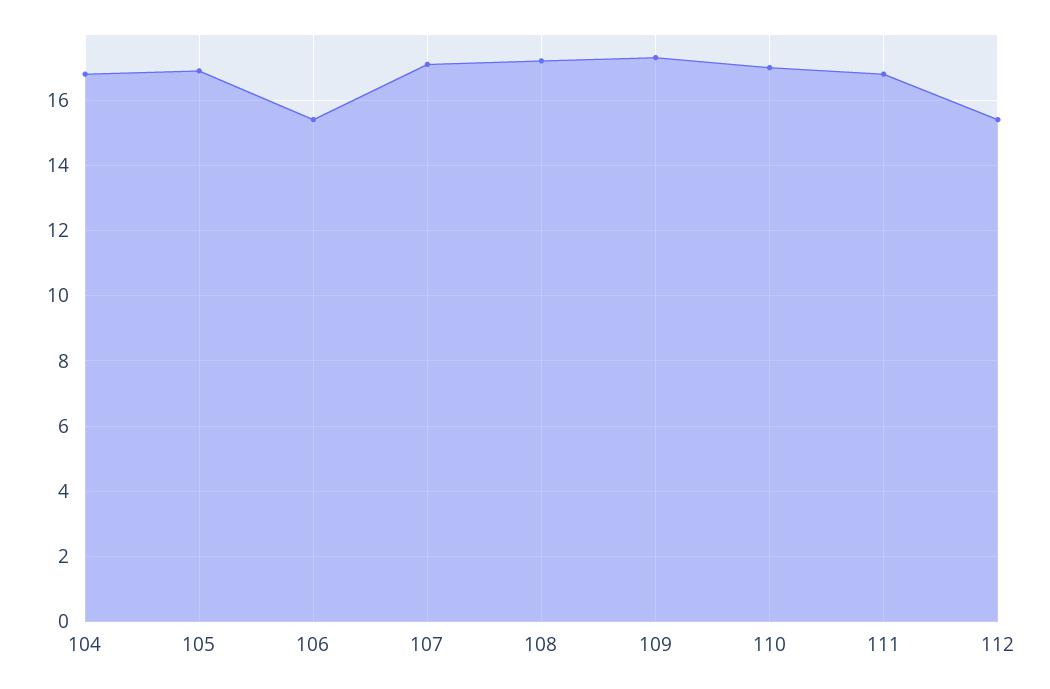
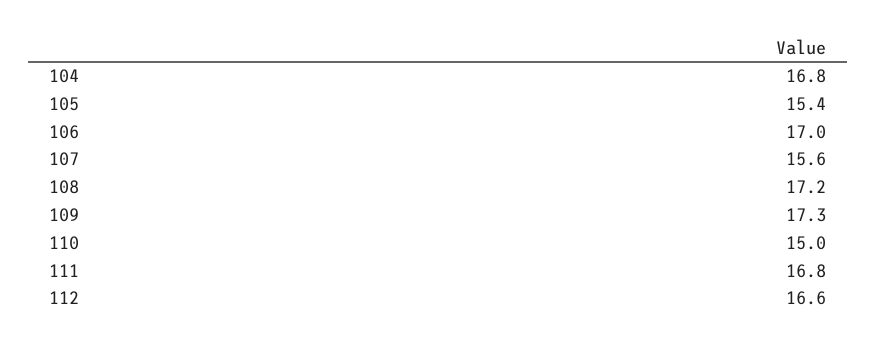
105: 17 -> 15.4
106: 15.5 -> 17
107: 17 -> 15.6
110: 17 -> 15
112: 15.5 -> 16.6

